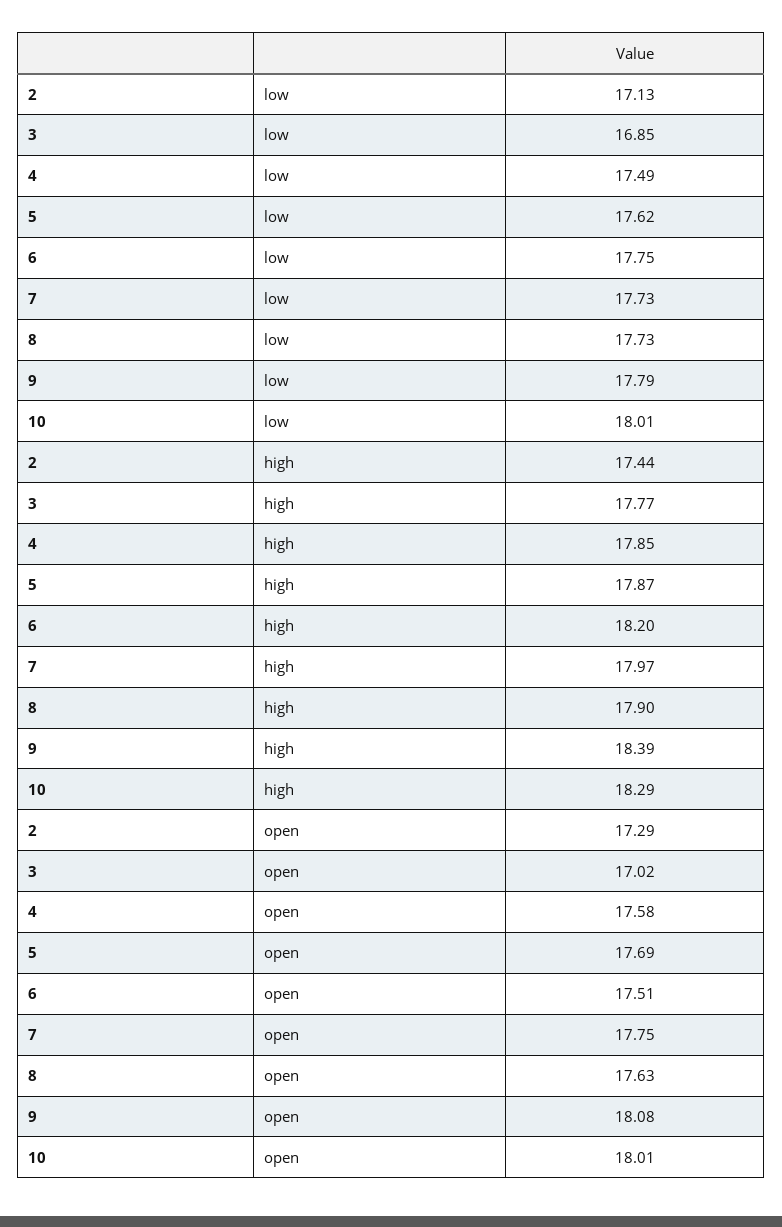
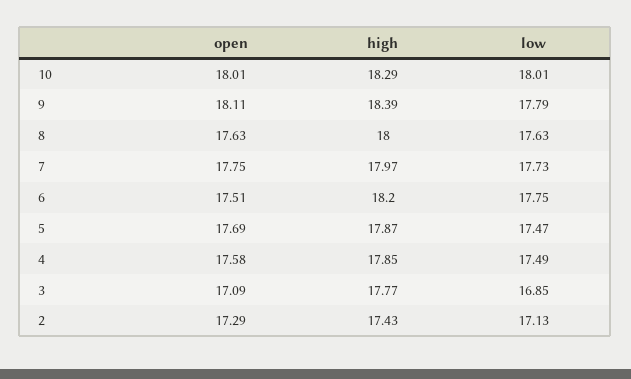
5, low: 17.62 -> 17.47
8, low: 17.73 -> 17.63
2, high: 17.44 -> 17.43
8, high: 17.9 -> 18
3, open: 17.02 -> 17.09
9, open: 18.08 -> 18.11

